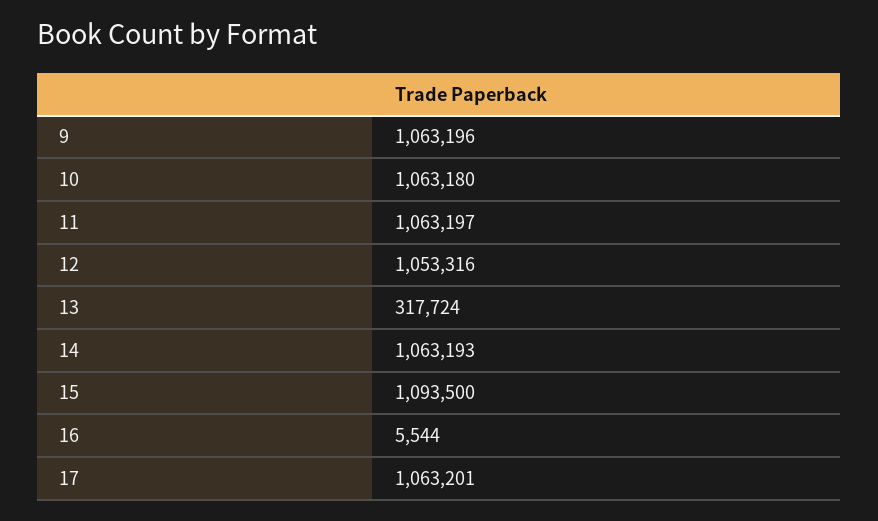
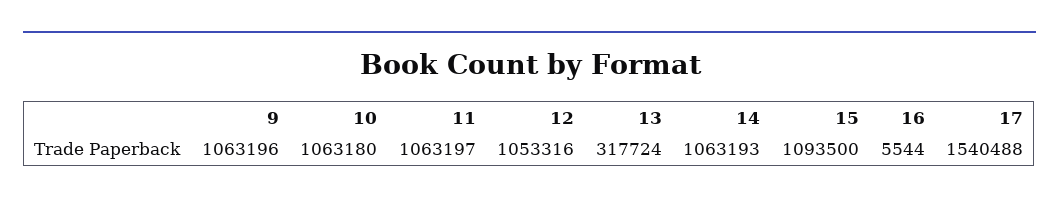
17: 1063201 -> 1540488

